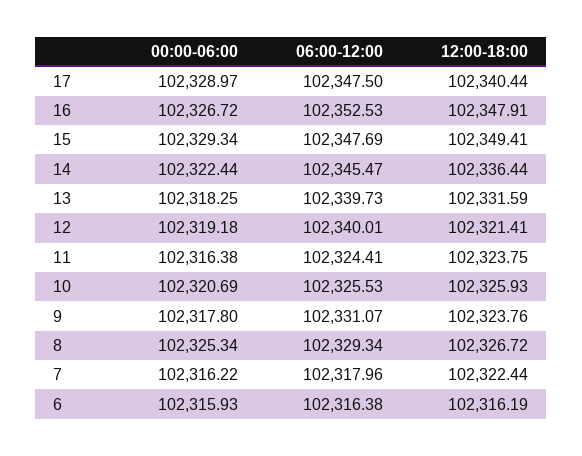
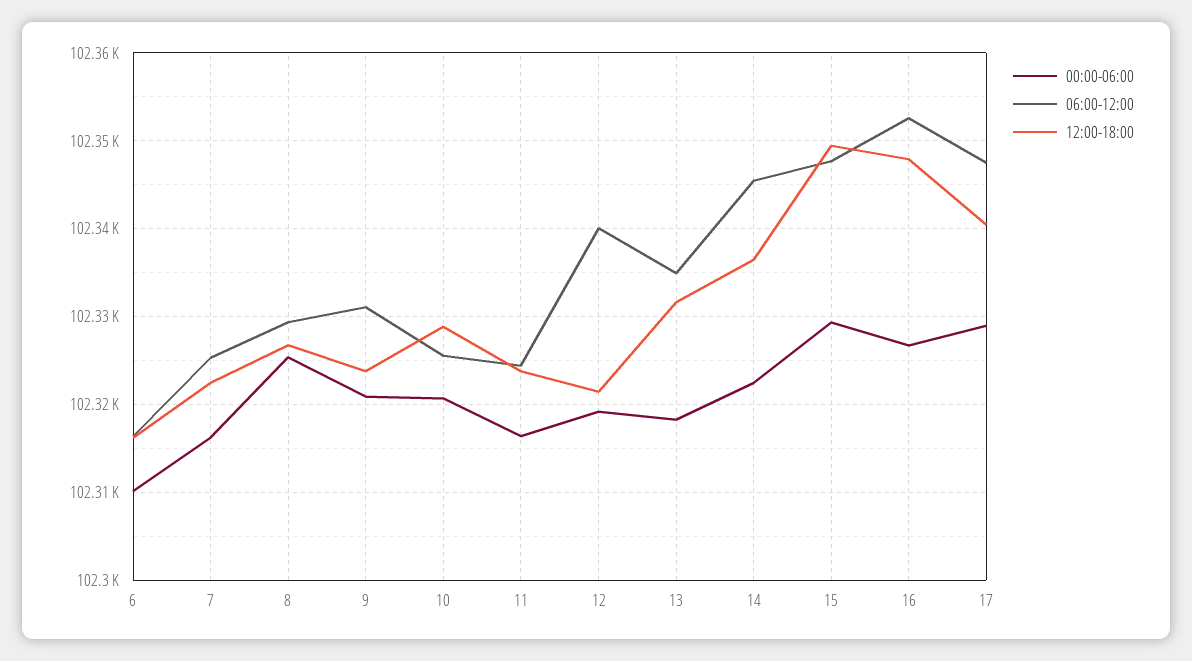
06:00-12:00, 13: 102339.73 -> 102335
12:00-18:00, 10: 102325.93 -> 102329
00:00-06:00, 9: 102317.8 -> 102321
06:00-12:00, 7: 102317.96 -> 102325
00:00-06:00, 6: 102315.93 -> 102310

